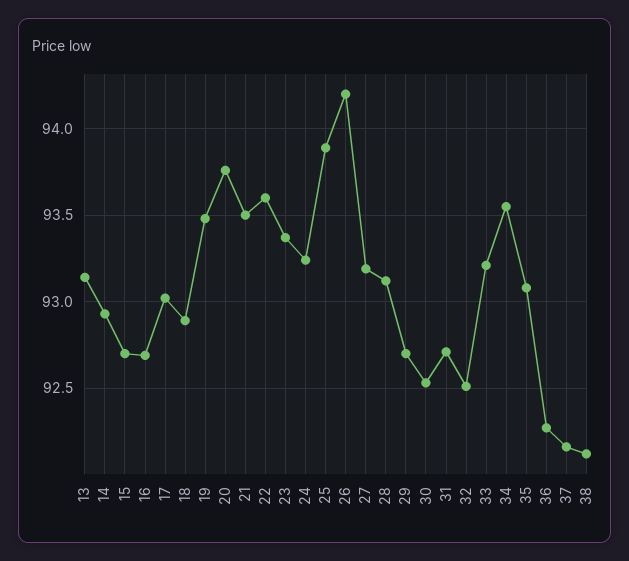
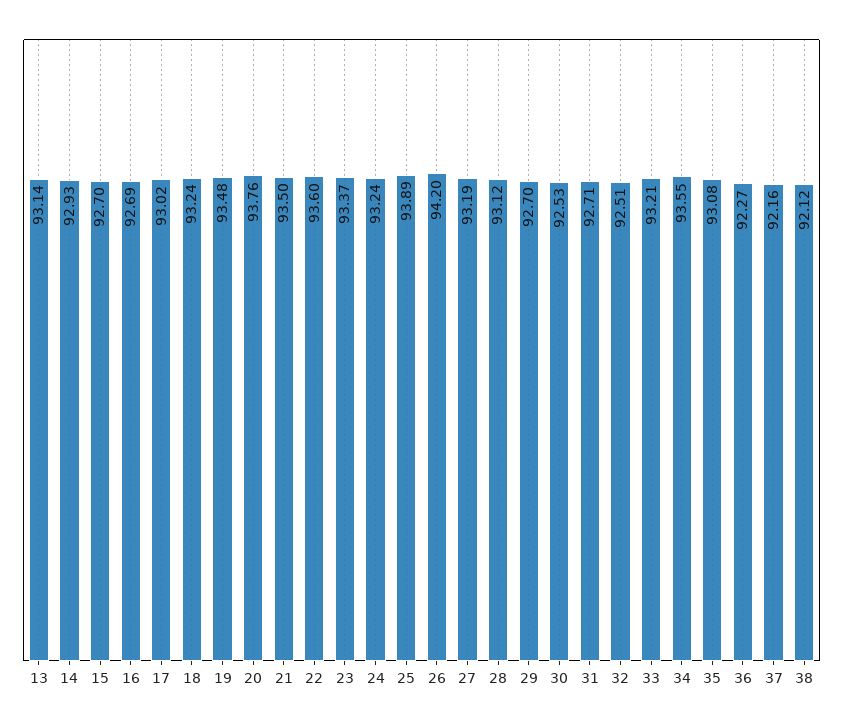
18: 92.9 -> 93.24

